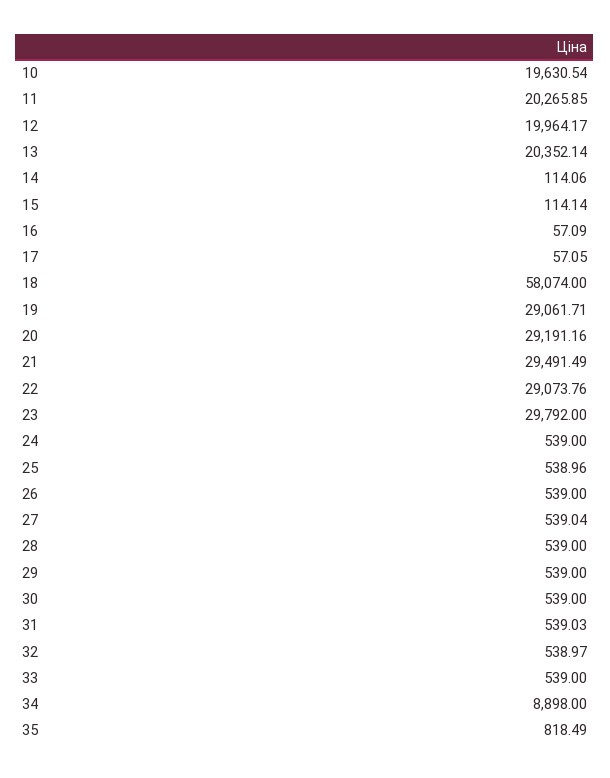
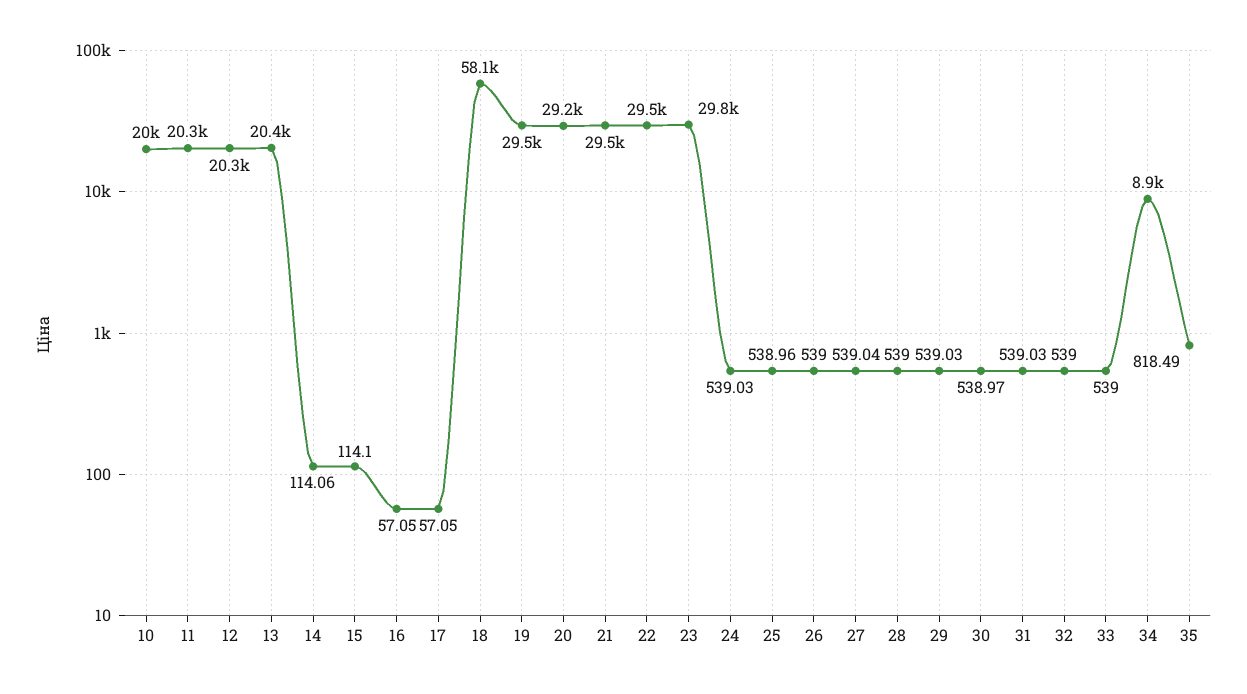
10: 19630.54 -> 20000
12: 19964.17 -> 20300
15: 114.14 -> 114.1
16: 57.09 -> 57.05
19: 29061.71 -> 29500
22: 29073.76 -> 29500
24: 539 -> 539.03
29: 539 -> 539.03
30: 539 -> 538.97
32: 538.97 -> 539

